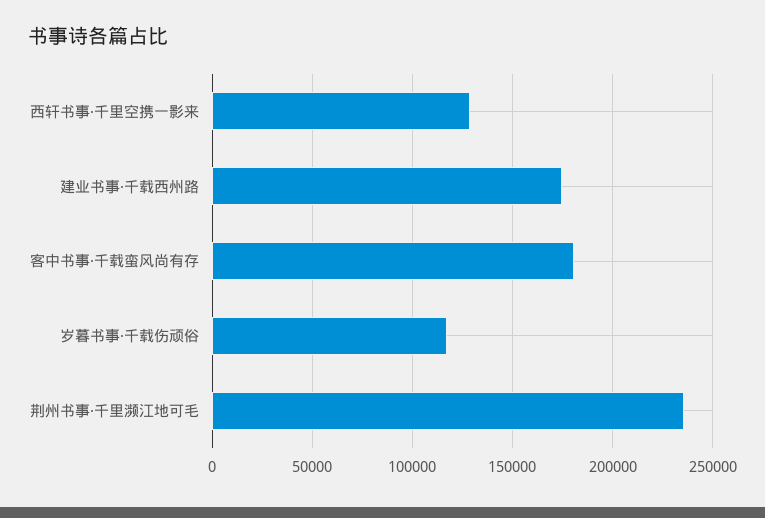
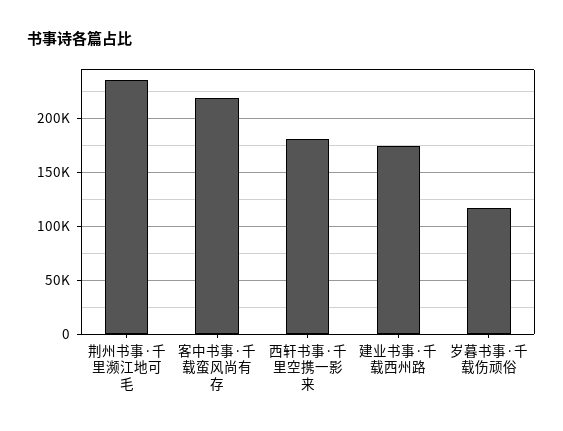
西轩书事·千里空携一影来: 130000 -> 180000
客中书事·千载蛮风尚有存: 180000 -> 220000

